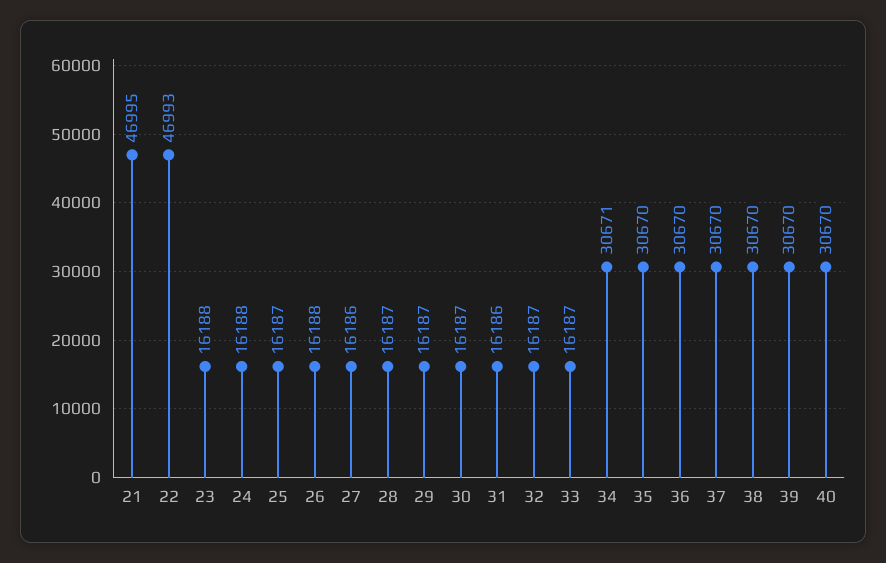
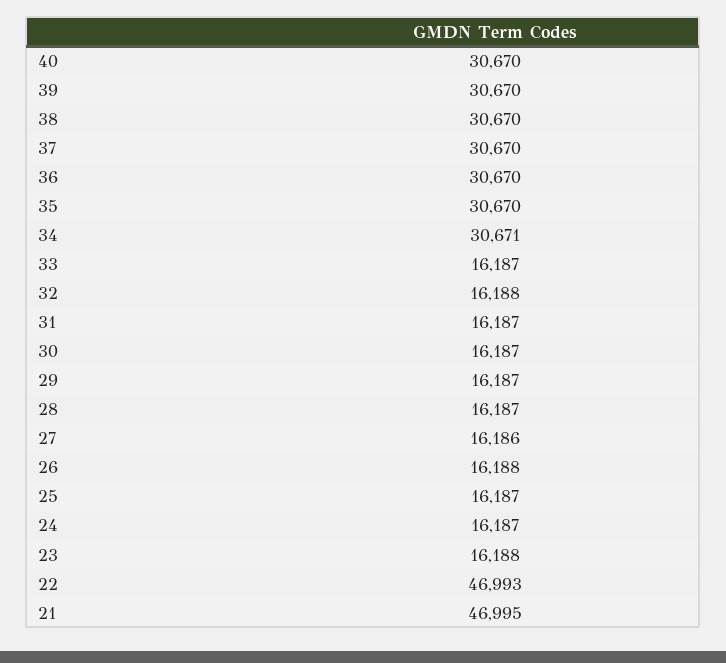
24: 16188 -> 16187
31: 16186 -> 16187
32: 16187 -> 16188

